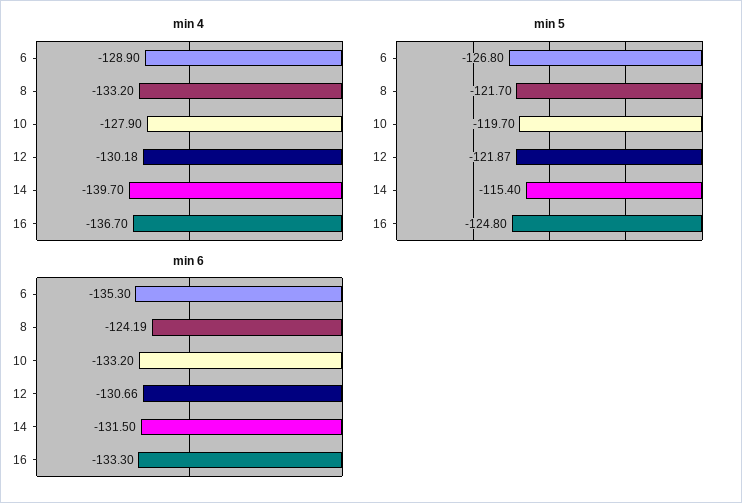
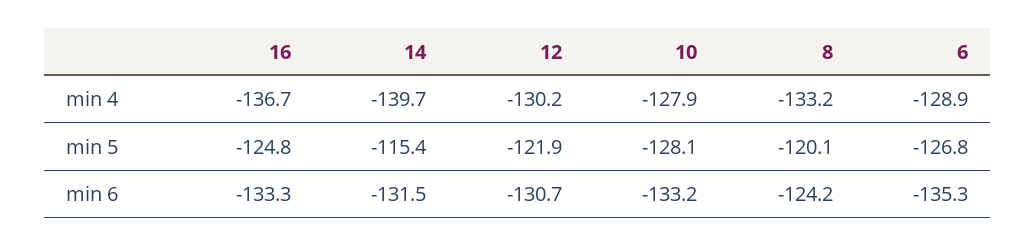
min 5, 8: -121.7 -> -120.1
min 5, 10: -119.7 -> -128.1

